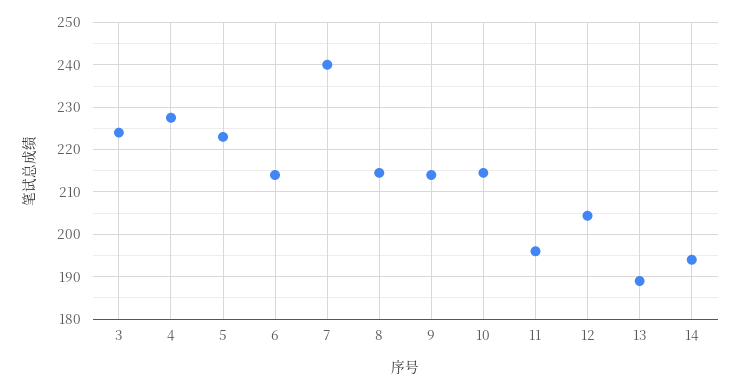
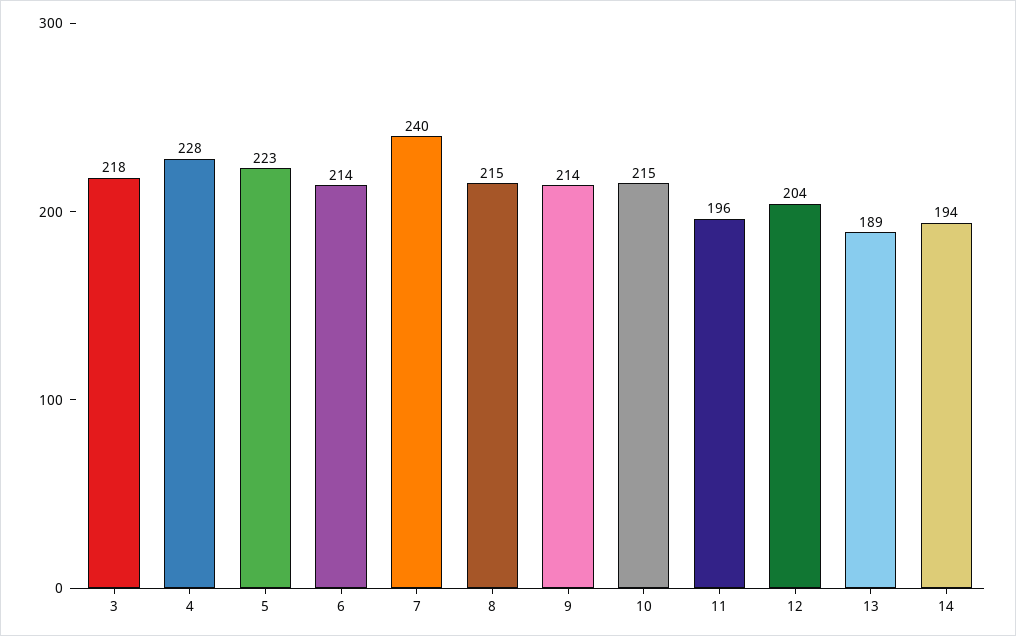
3: 224 -> 218

